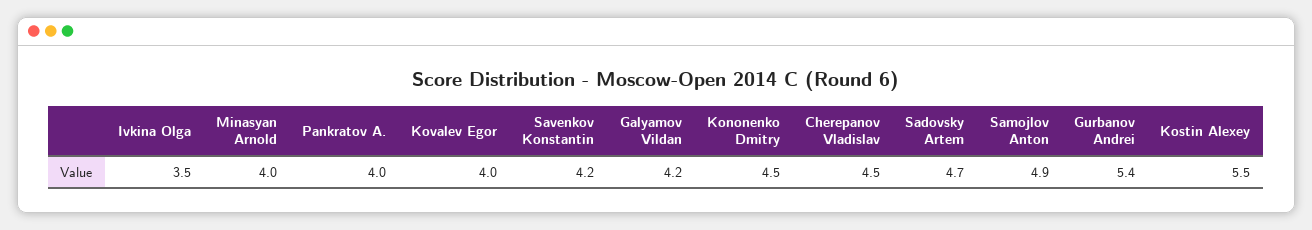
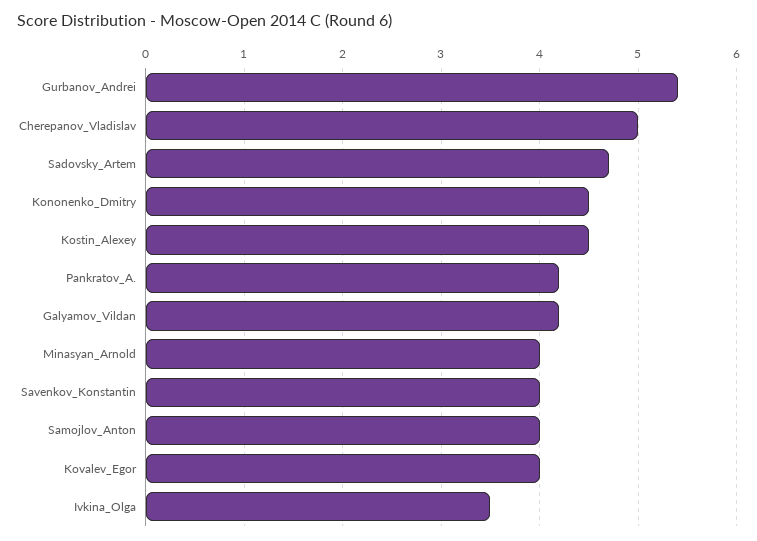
Pankratov A.: 4 -> 4.2
Savenkov Konstantin: 4.2 -> 4
Cherepanov Vladislav: 4.5 -> 5
Samojlov Anton: 4.9 -> 4
Kostin Alexey: 5.5 -> 4.5

